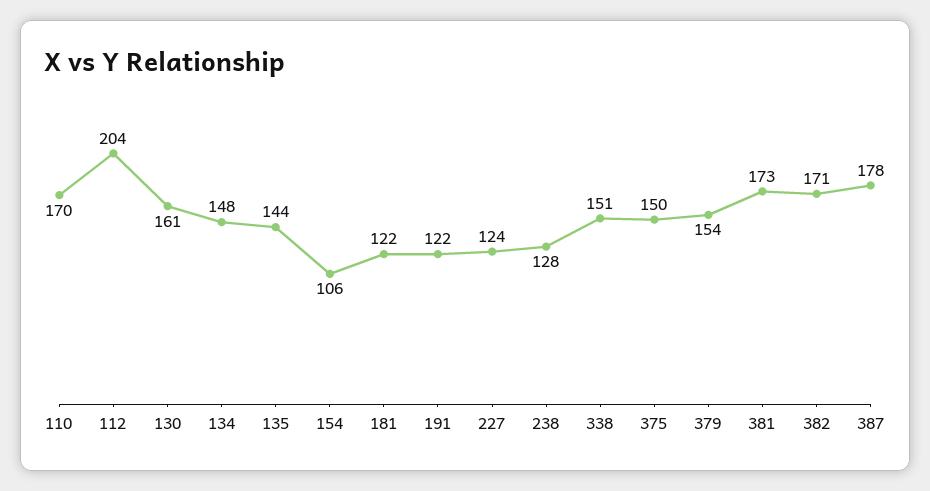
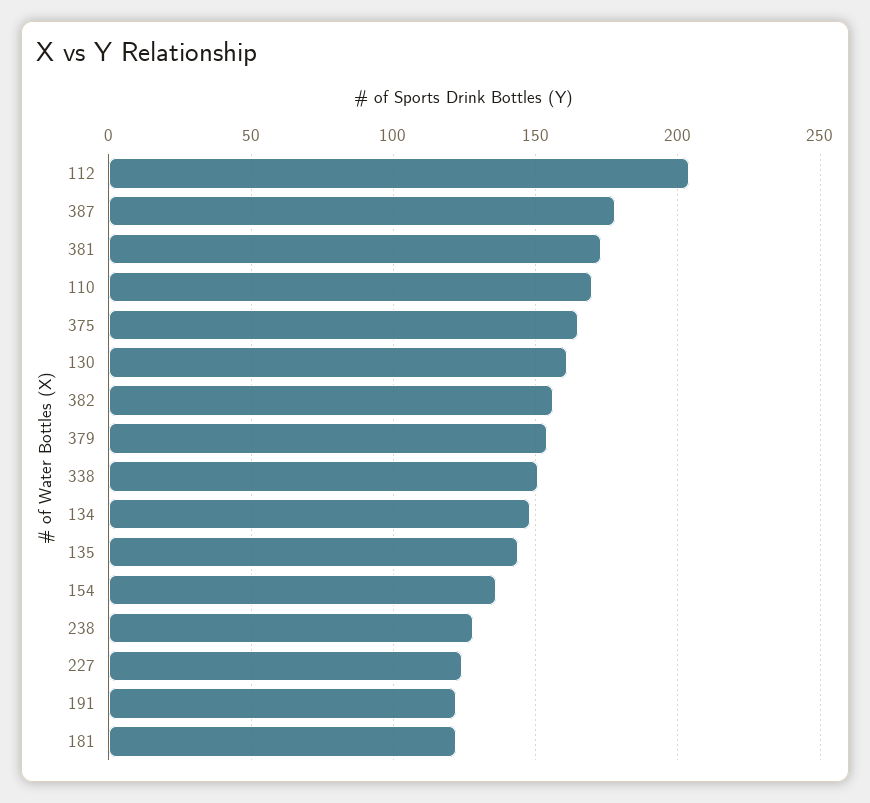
154: 106 -> 135
375: 150 -> 165
382: 171 -> 155

